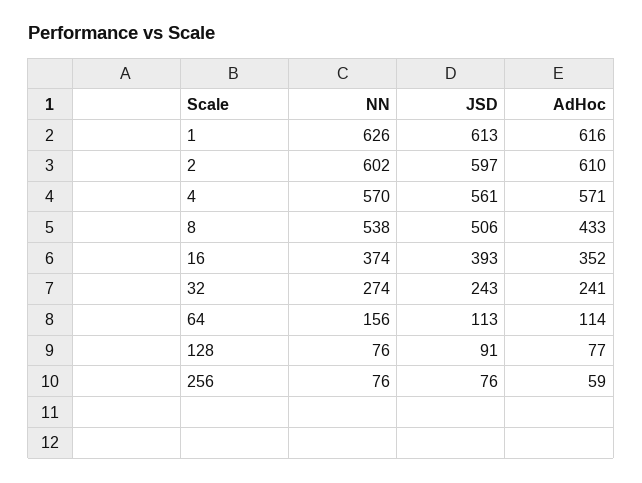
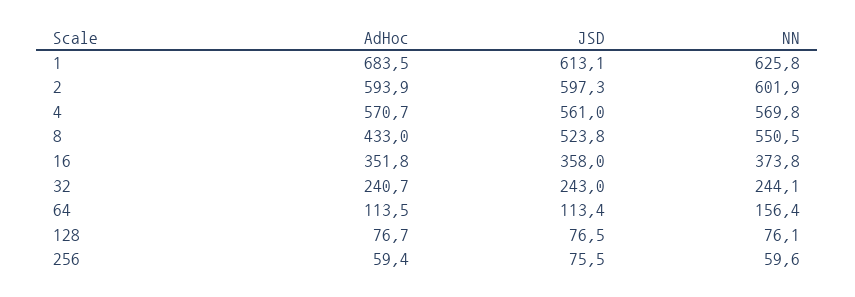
AdHoc, 1: 616 -> 683.5
AdHoc, 2: 610 -> 593.9
NN, 8: 538 -> 550.5
JSD, 8: 506 -> 523.8
JSD, 16: 393 -> 358
NN, 32: 274 -> 244.1
JSD, 128: 91 -> 76.5
NN, 256: 76 -> 59.6

